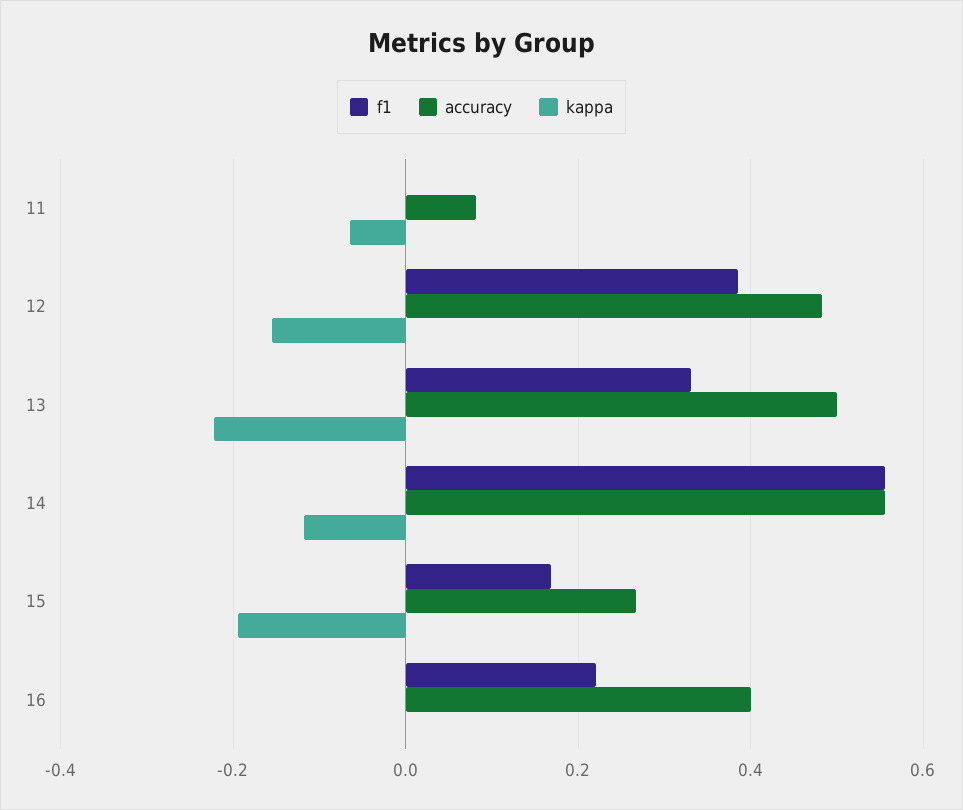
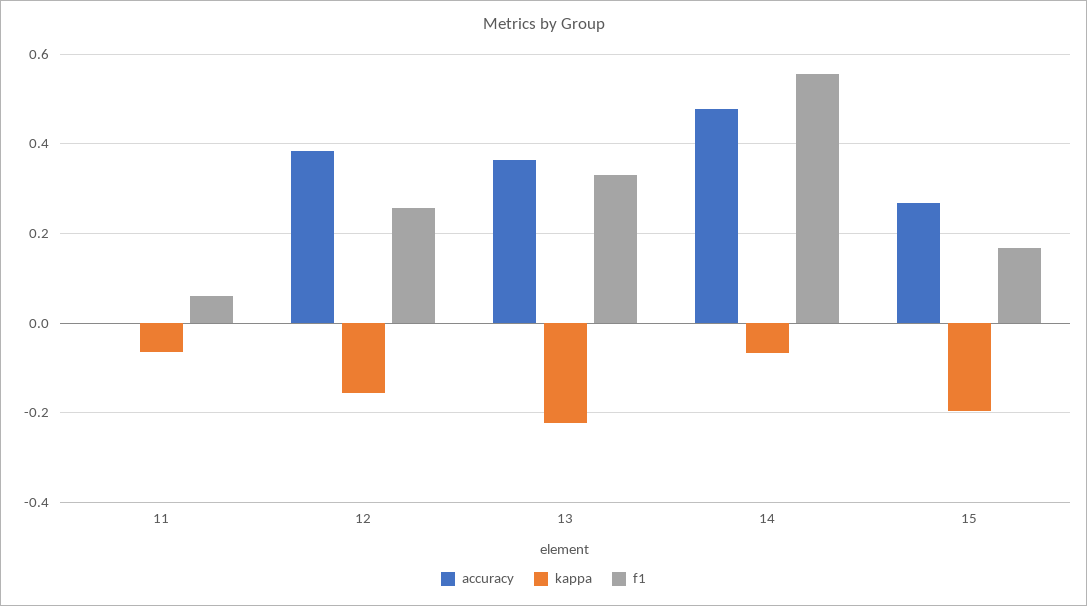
f1, 11: 0 -> 0.06
accuracy, 11: 0.08 -> 0
f1, 12: 0.38 -> 0.26
accuracy, 12: 0.48 -> 0.38
accuracy, 13: 0.5 -> 0.36
accuracy, 14: 0.56 -> 0.48
kappa, 14: -0.12 -> -0.06
f1, 16: 0.22 -> none
accuracy, 16: 0.4 -> none
kappa, 16: 0 -> none

